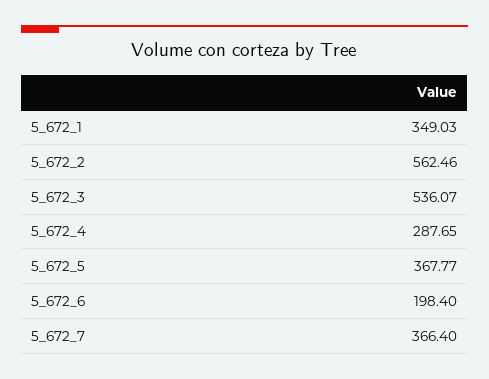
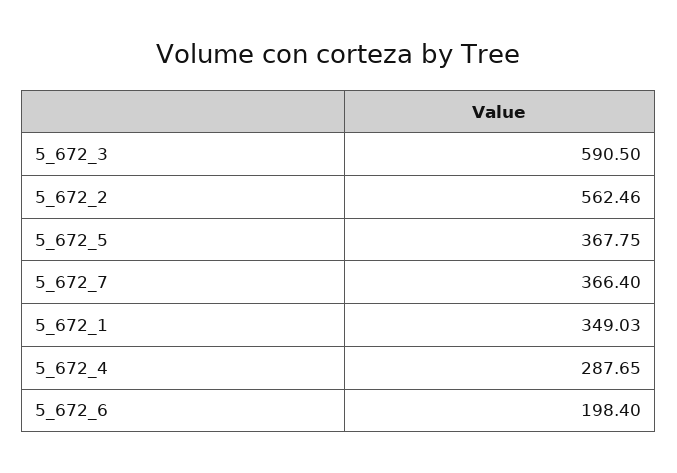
5_672_3: 536.07 -> 590.5
5_672_5: 367.77 -> 367.75

